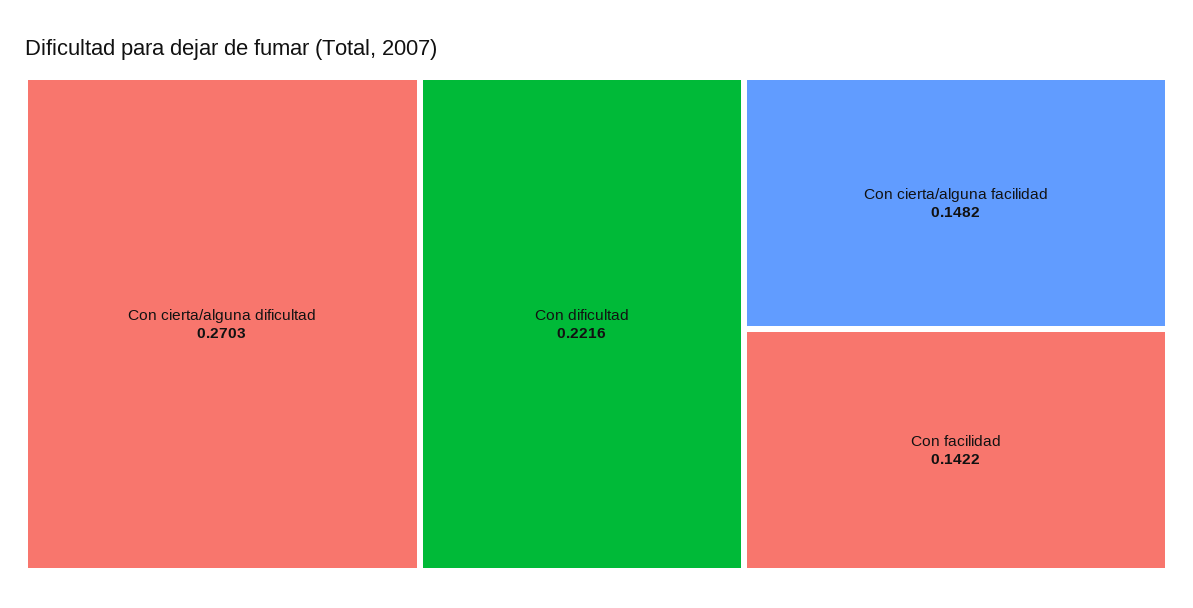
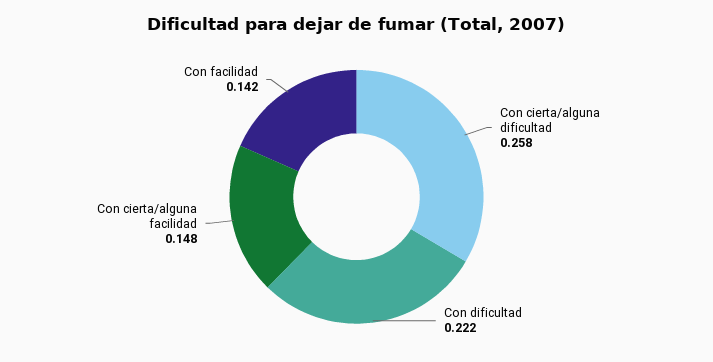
Con cierta/alguna dificultad: 0.2703 -> 0.258

